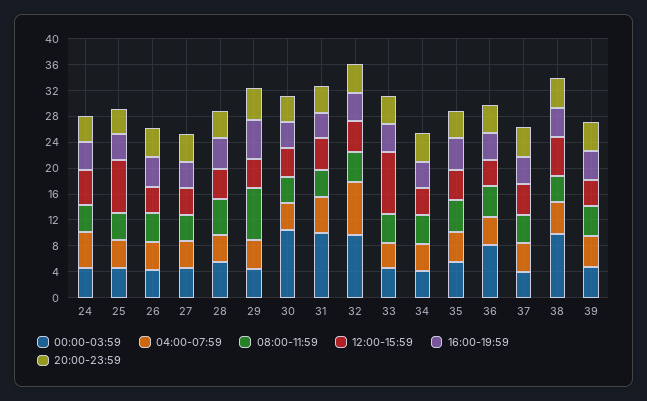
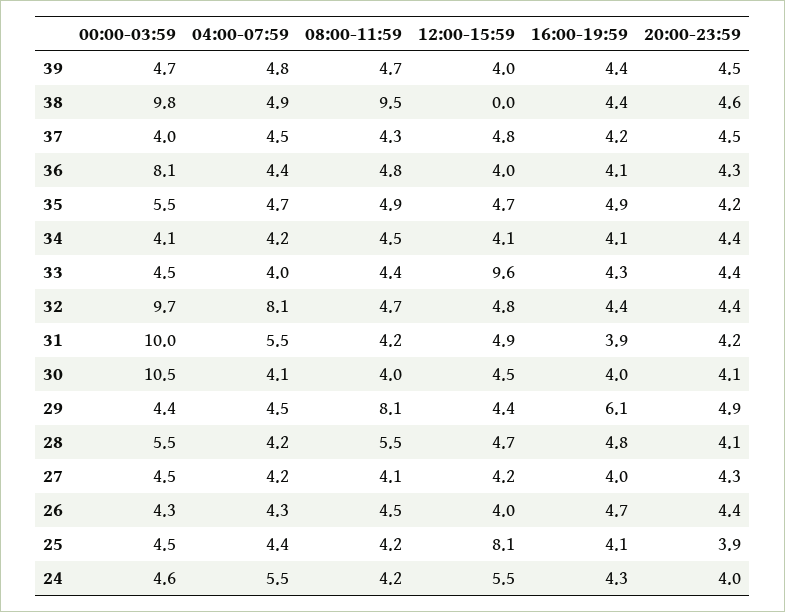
08:00-11:59, 38: 4 -> 9.5
12:00-15:59, 38: 6 -> 0

